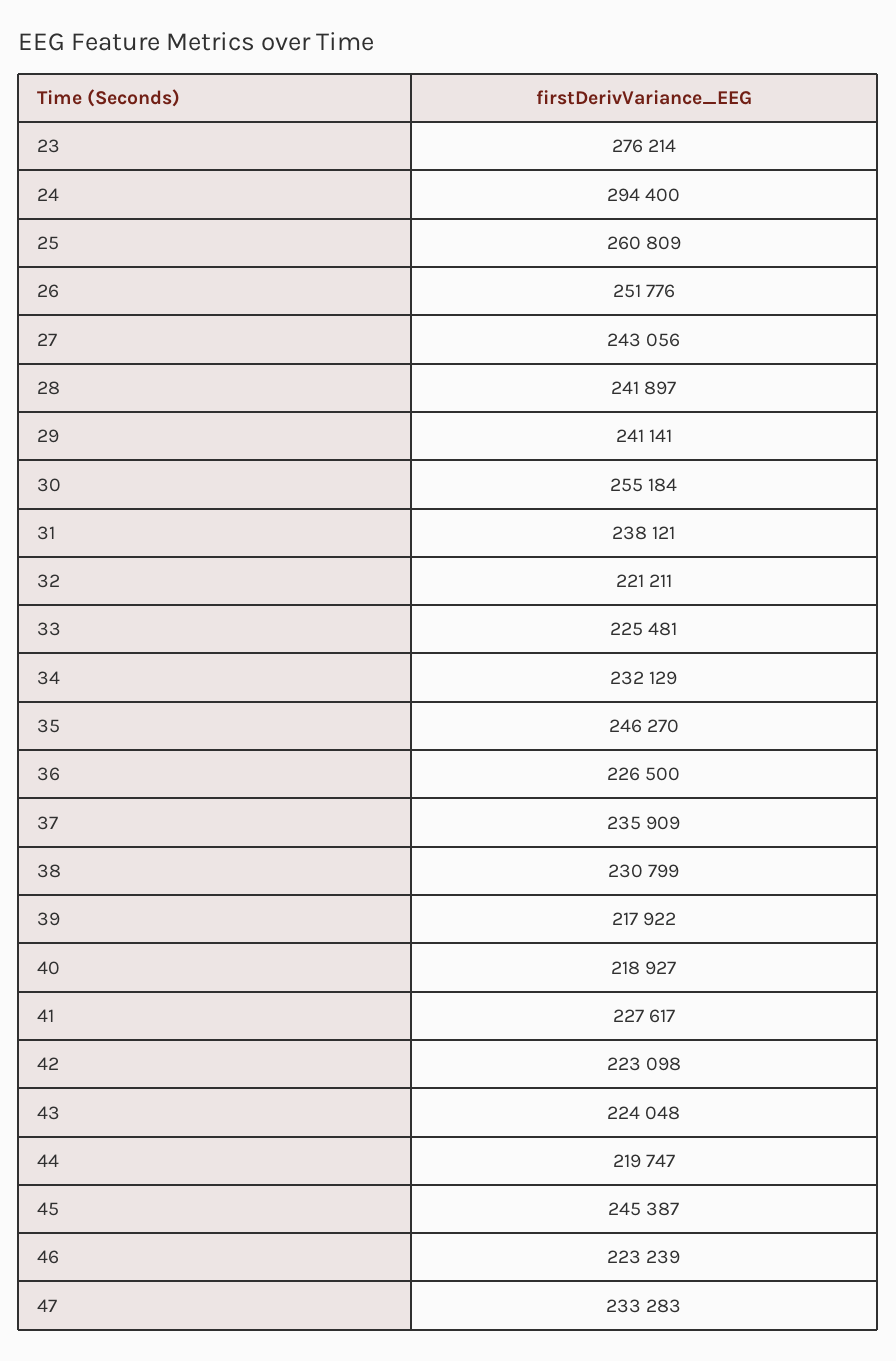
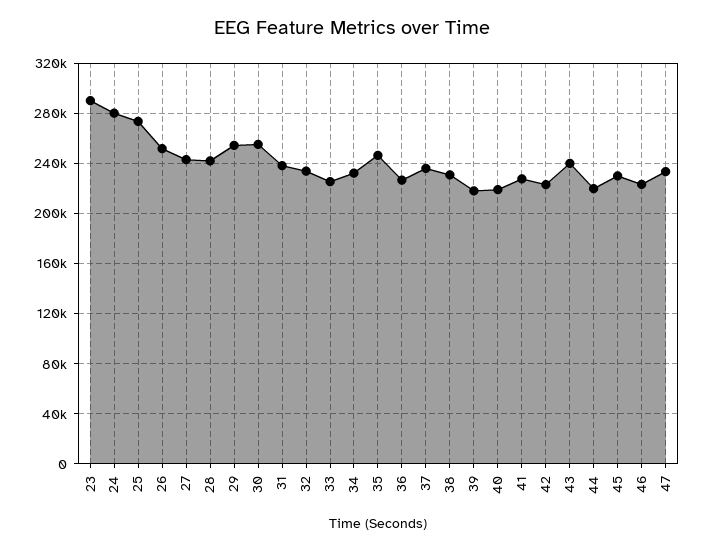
23: 276214 -> 290000
24: 294400 -> 280000
25: 260809 -> 275000
29: 241141 -> 255000
32: 221211 -> 235000
43: 224048 -> 240000
45: 245387 -> 230000

